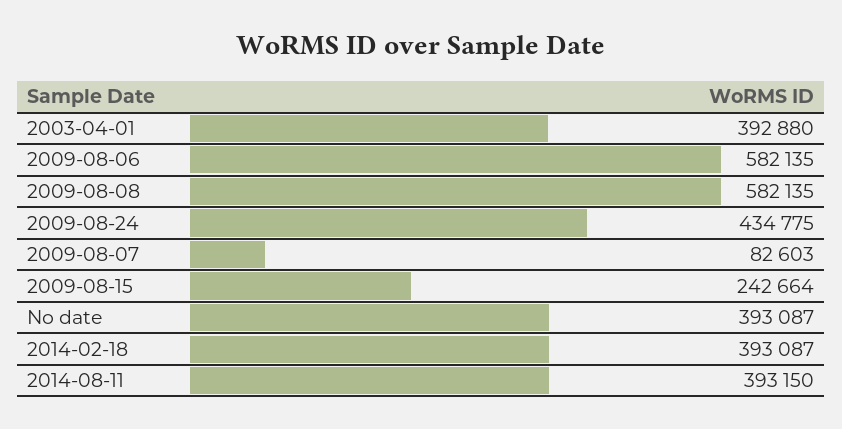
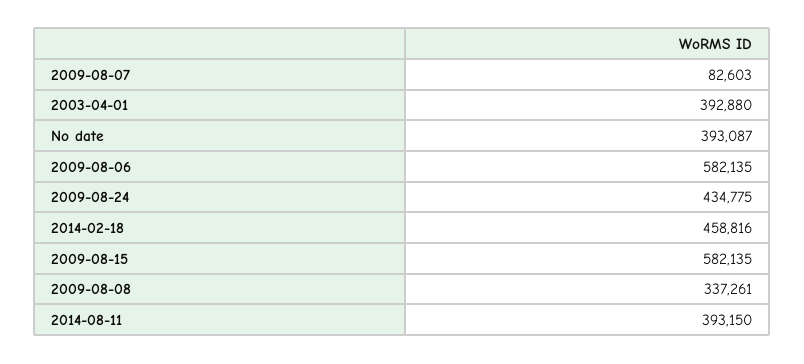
2009-08-08: 582135 -> 337261
2009-08-15: 242664 -> 582135
2014-02-18: 393087 -> 458816

